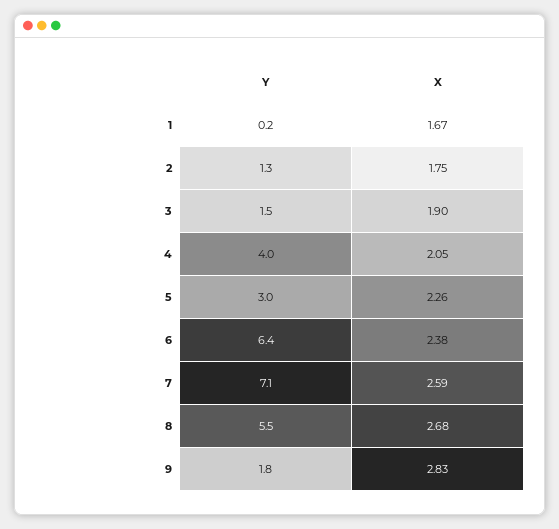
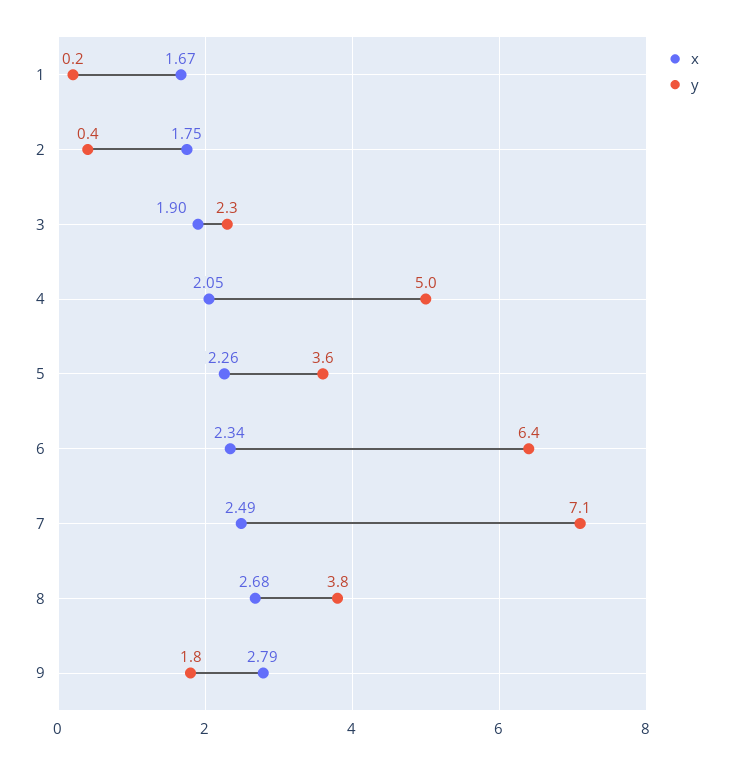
Y, 2: 1.3 -> 0.4
Y, 3: 1.5 -> 2.3
Y, 4: 4 -> 5
Y, 5: 3 -> 3.6
X, 6: 2.38 -> 2.34
X, 7: 2.59 -> 2.49
Y, 8: 5.5 -> 3.8
X, 9: 2.83 -> 2.79

